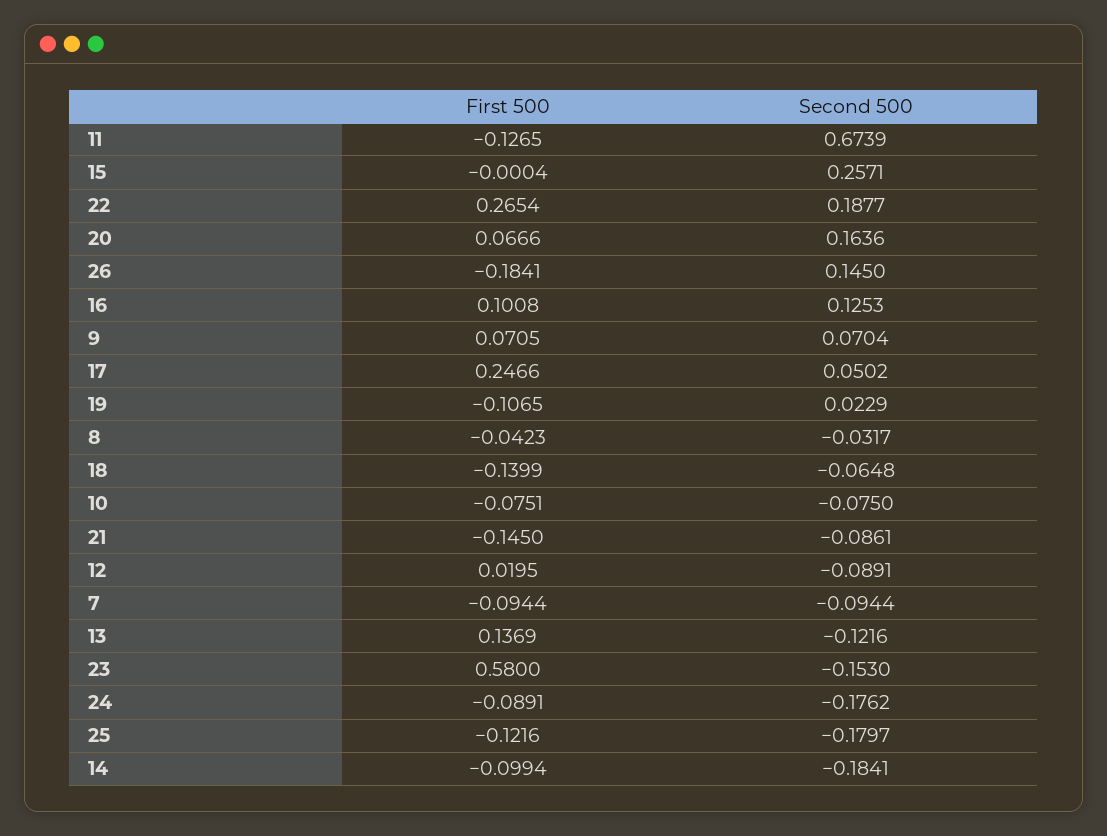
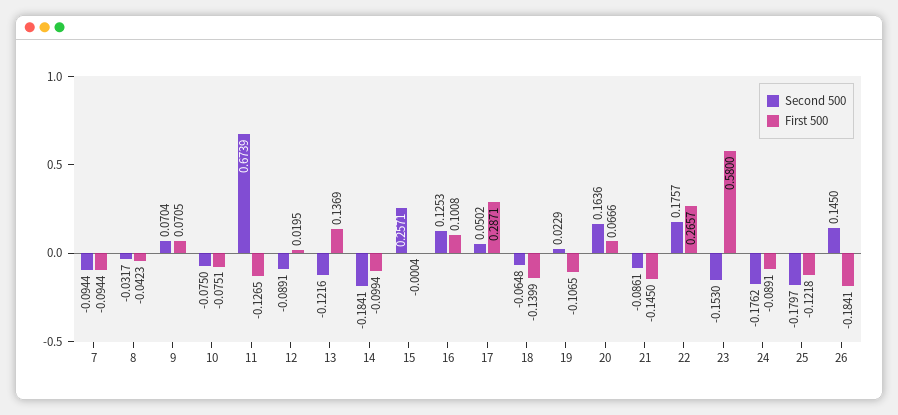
First 500, 22: 0.2654 -> 0.2657
Second 500, 22: 0.1877 -> 0.1757
First 500, 17: 0.2466 -> 0.2871
First 500, 25: -0.1216 -> -0.1218

